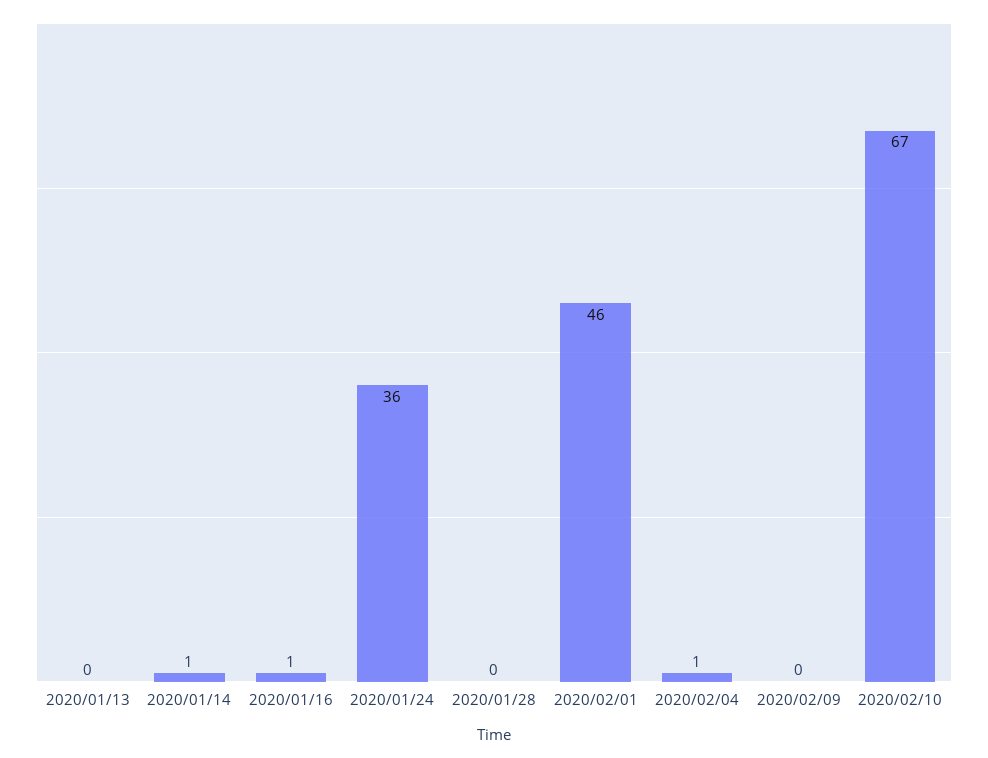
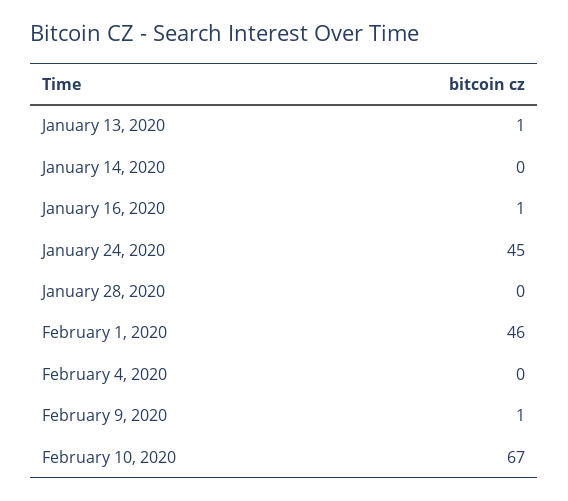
2020/01/13: 0 -> 1
2020/01/14: 1 -> 0
2020/01/24: 36 -> 45
2020/02/04: 1 -> 0
2020/02/09: 0 -> 1

